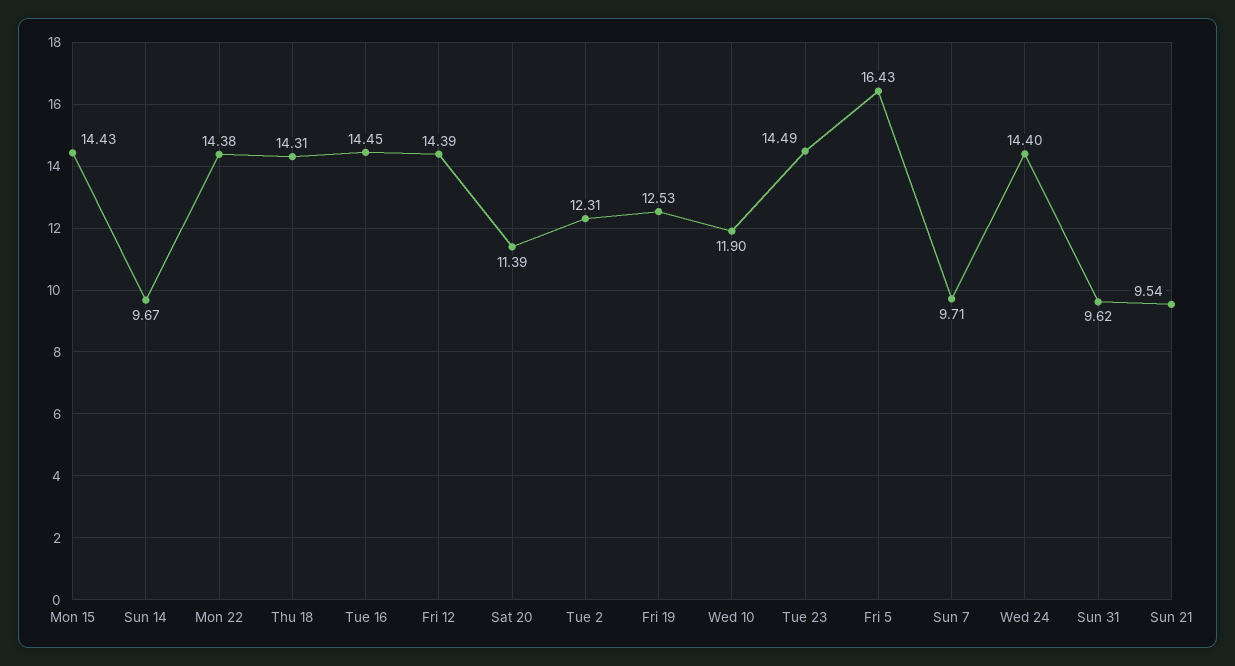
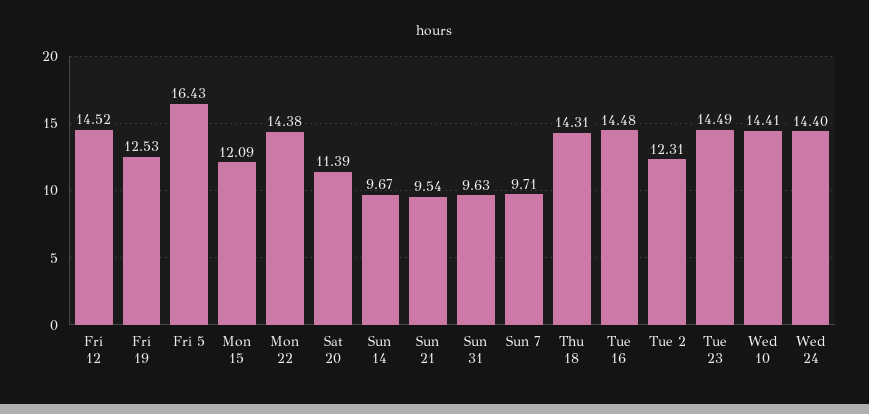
Mon 15: 14.43 -> 12.09
Tue 16: 14.45 -> 14.48
Fri 12: 14.39 -> 14.52
Wed 10: 11.9 -> 14.41
Sun 31: 9.62 -> 9.63

